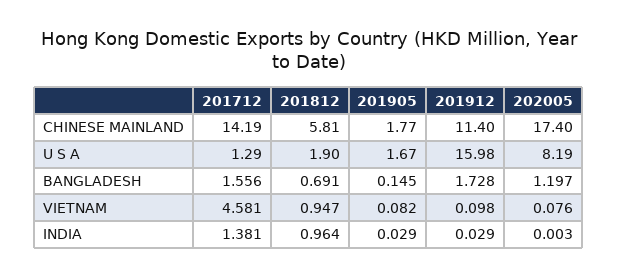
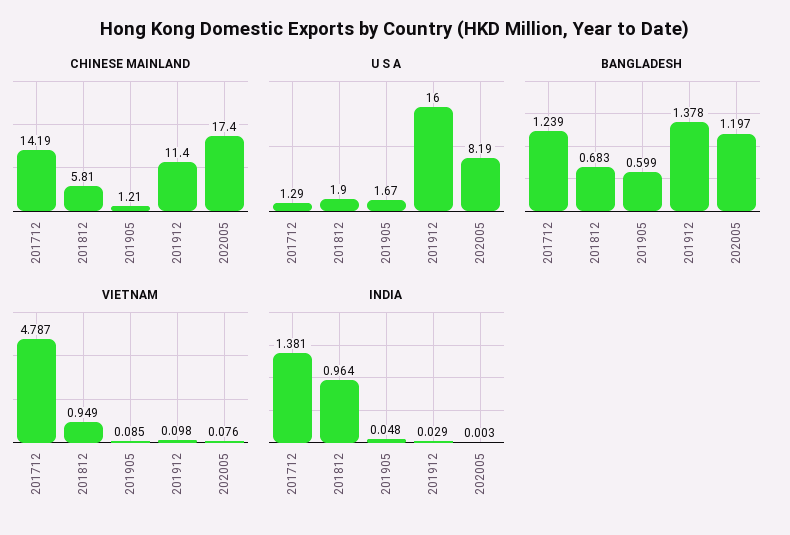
CHINESE MAINLAND, 201905: 1.77 -> 1.21
U S A, 201912: 15.98 -> 16
BANGLADESH, 201712: 1.556 -> 1.239
BANGLADESH, 201812: 0.691 -> 0.683
BANGLADESH, 201905: 0.145 -> 0.599
BANGLADESH, 201912: 1.728 -> 1.378
VIETNAM, 201712: 4.581 -> 4.787
VIETNAM, 201812: 0.947 -> 0.949
VIETNAM, 201905: 0.082 -> 0.085
INDIA, 201905: 0.029 -> 0.048

